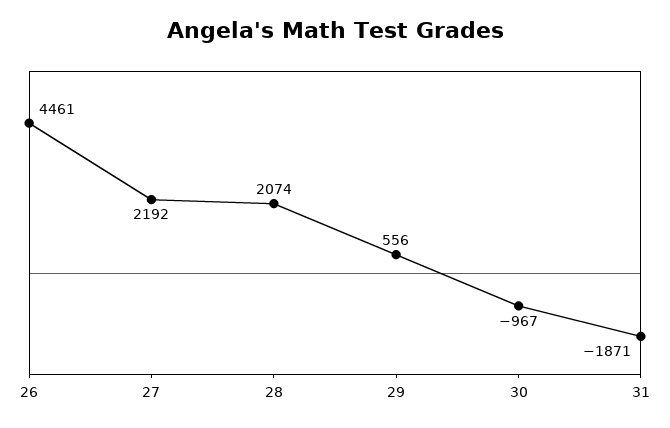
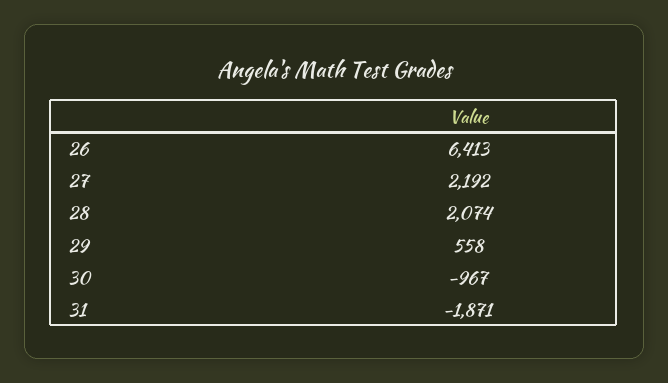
26: 4461 -> 6413
29: 556 -> 558

